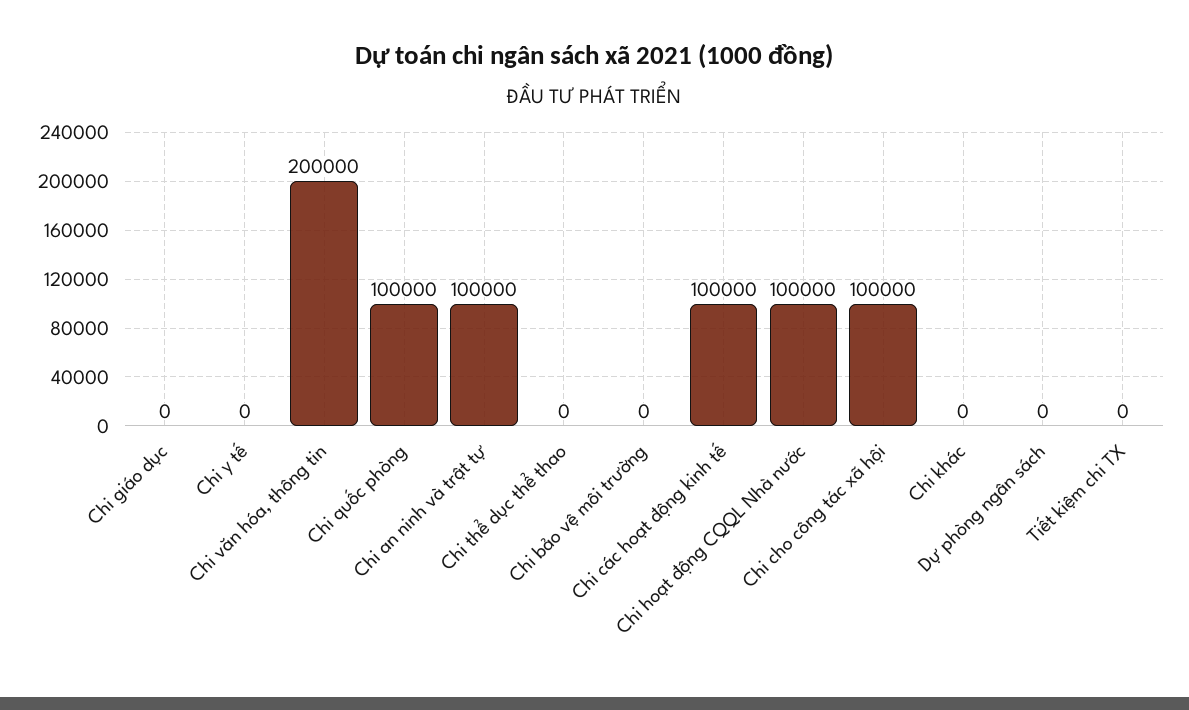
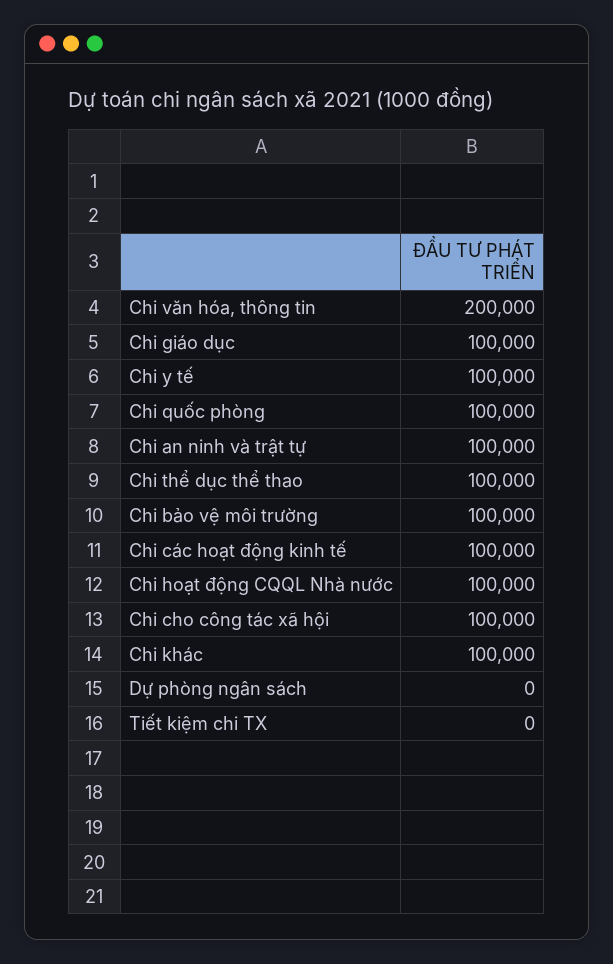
Chi giáo dục: 0 -> 100000
Chi y tế: 0 -> 100000
Chi thể dục thể thao: 0 -> 100000
Chi bảo vệ môi trường: 0 -> 100000
Chi khác: 0 -> 100000

